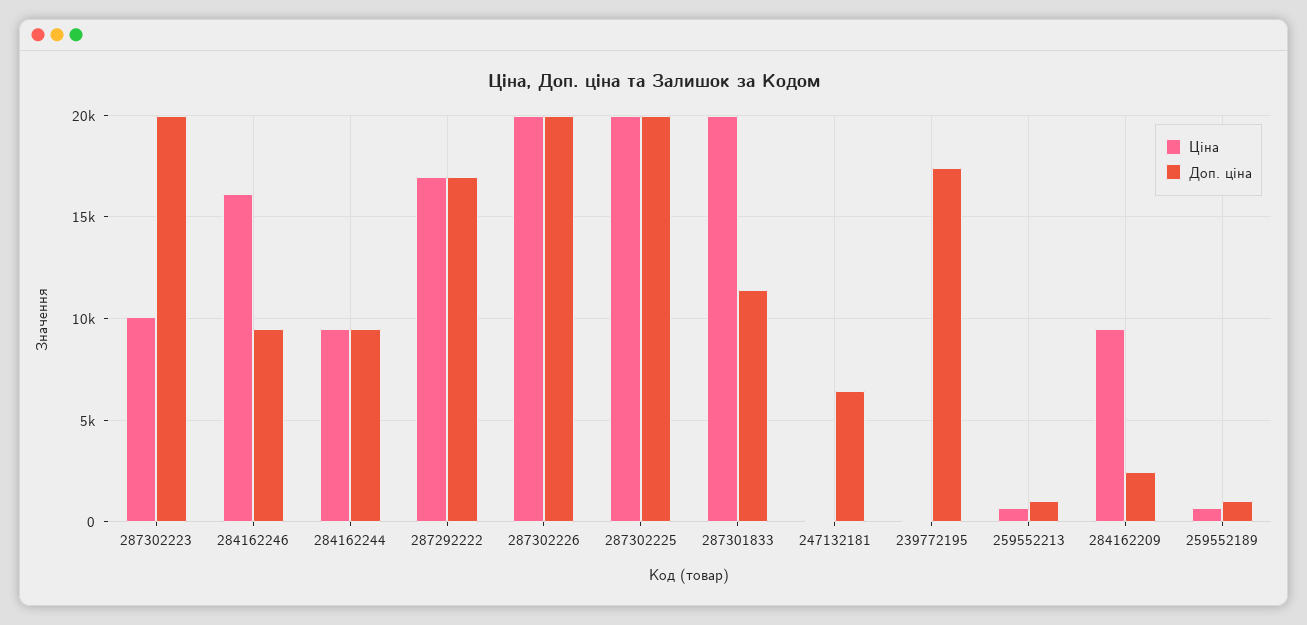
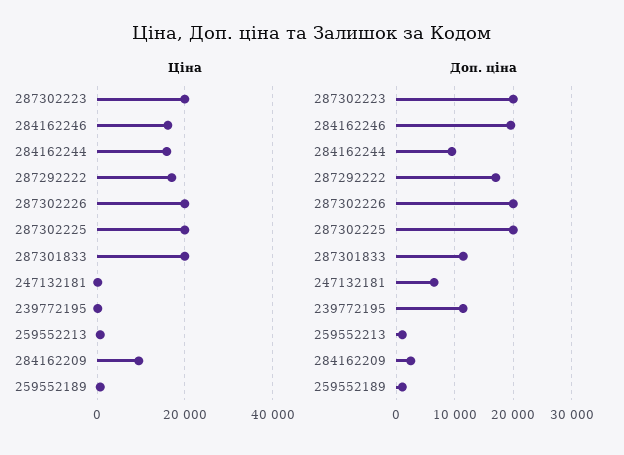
Ціна, 287302223: 10000 -> 20000
Доп. ціна, 284162246: 9500 -> 20000
Ціна, 284162244: 9500 -> 16000
Доп. ціна, 239772195: 17500 -> 12000

